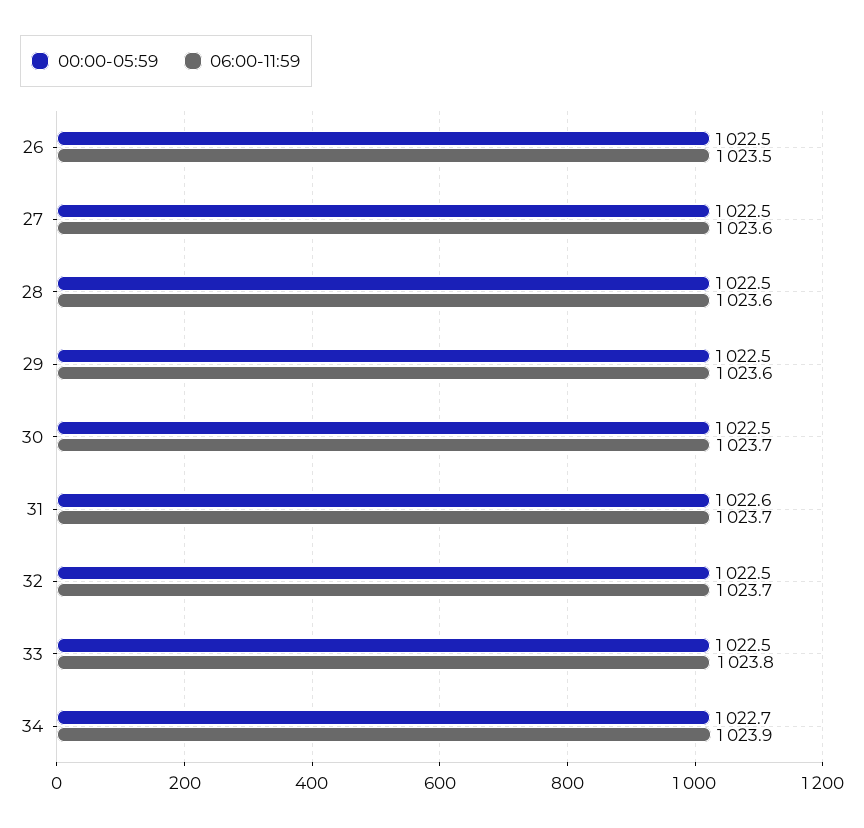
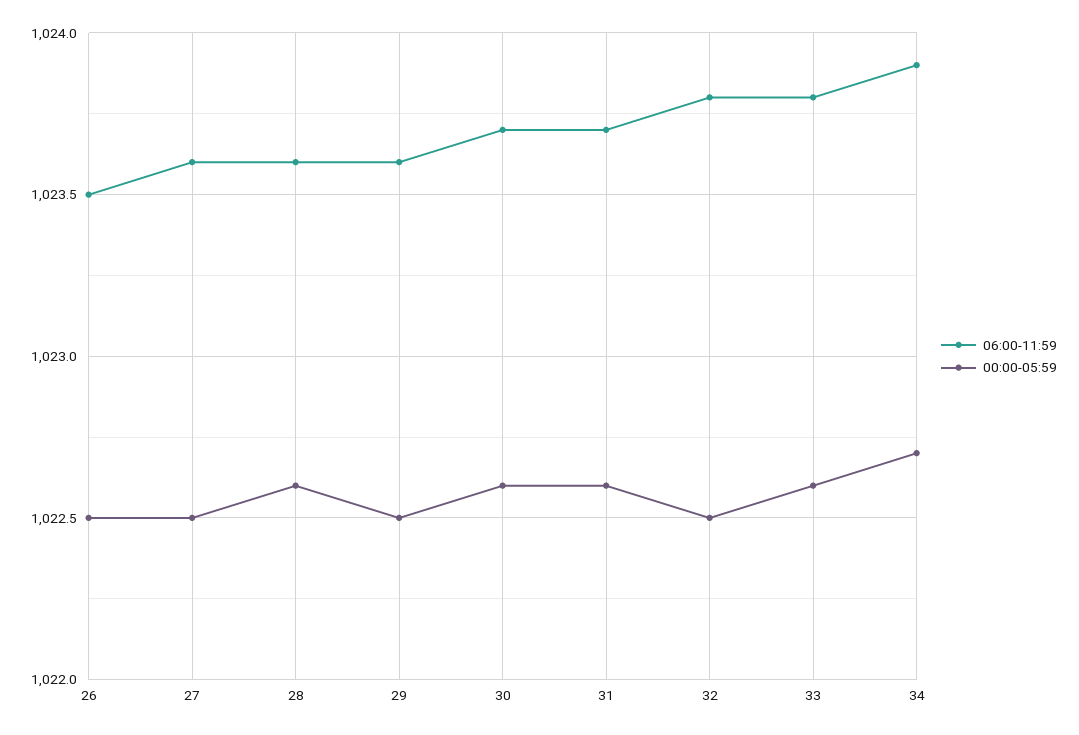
00:00-05:59, 28: 1022.5 -> 1022.6
00:00-05:59, 30: 1022.5 -> 1022.6
06:00-11:59, 32: 1023.7 -> 1023.8
00:00-05:59, 33: 1022.5 -> 1022.6

